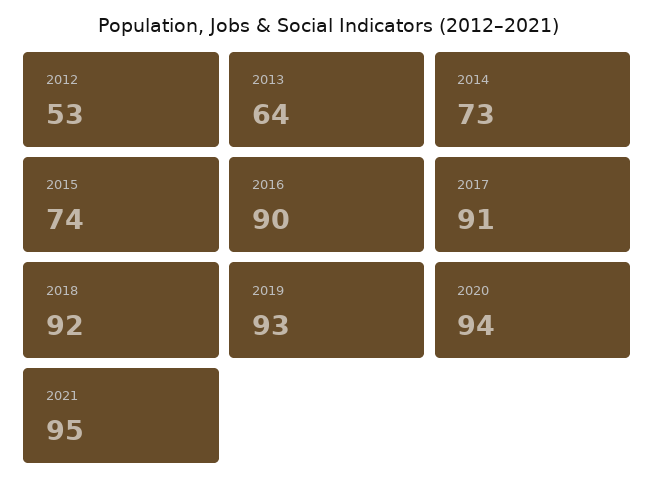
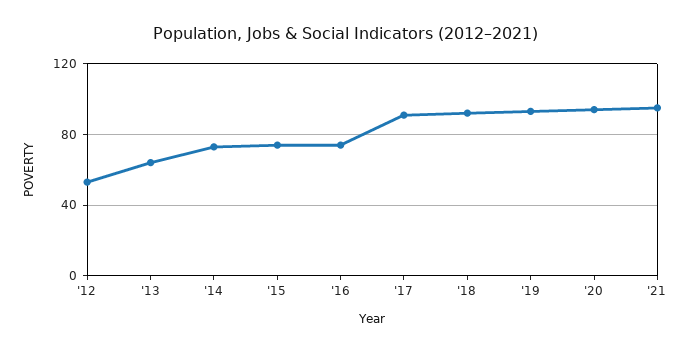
2016: 90 -> 75

